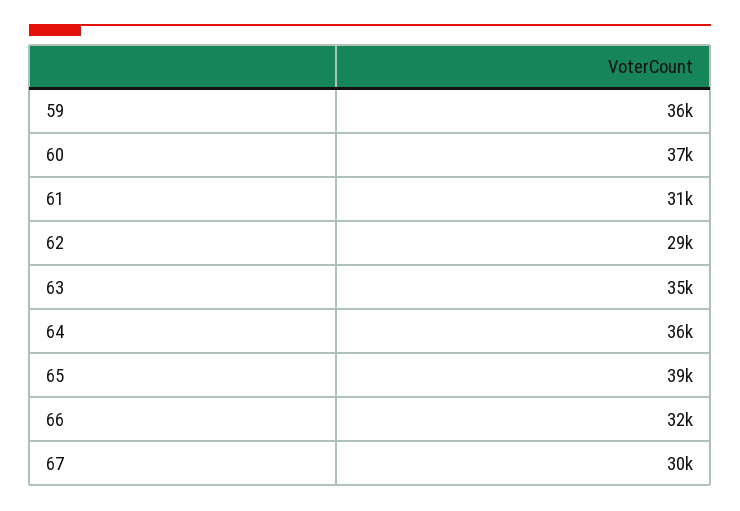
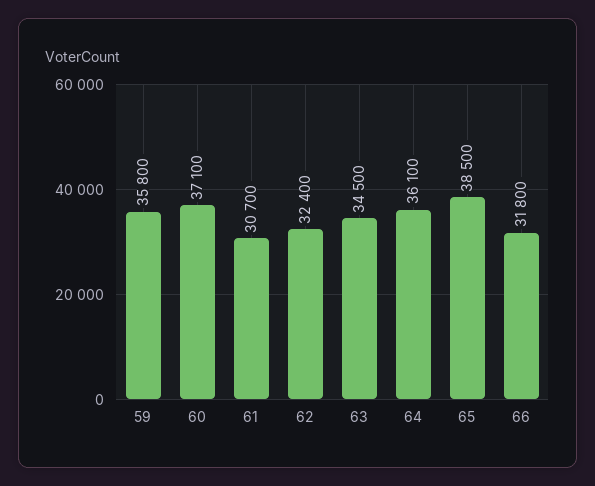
62: 29000 -> 32400
67: 30000 -> none

